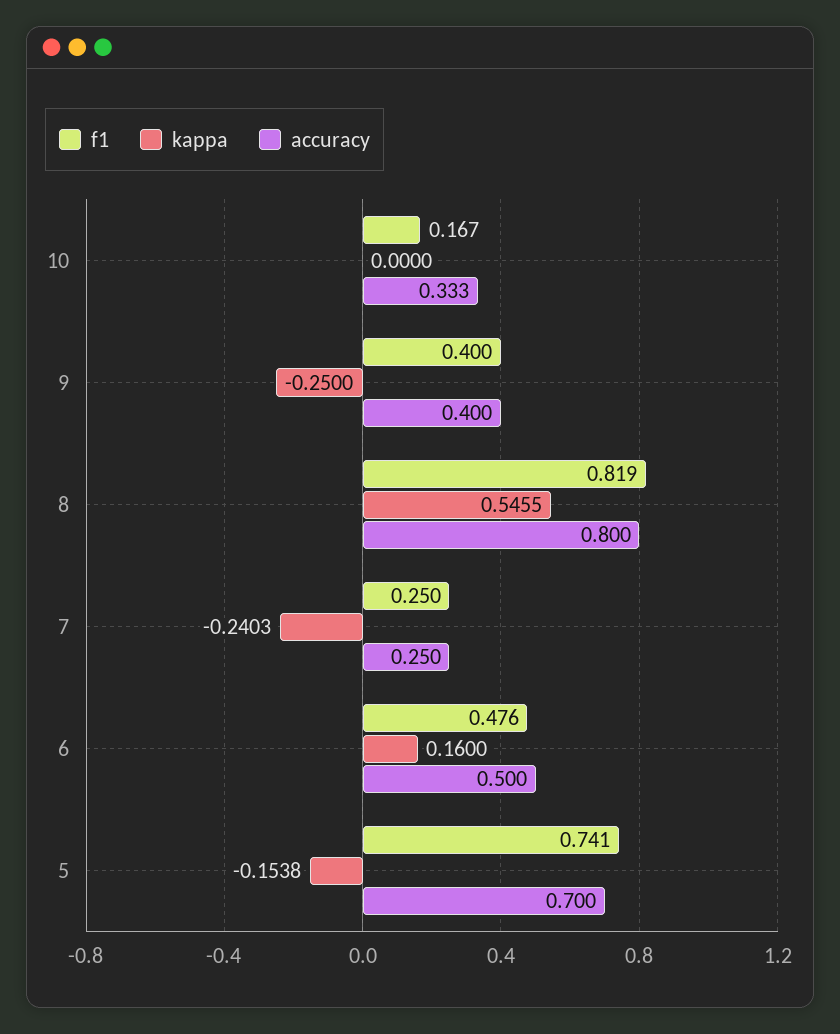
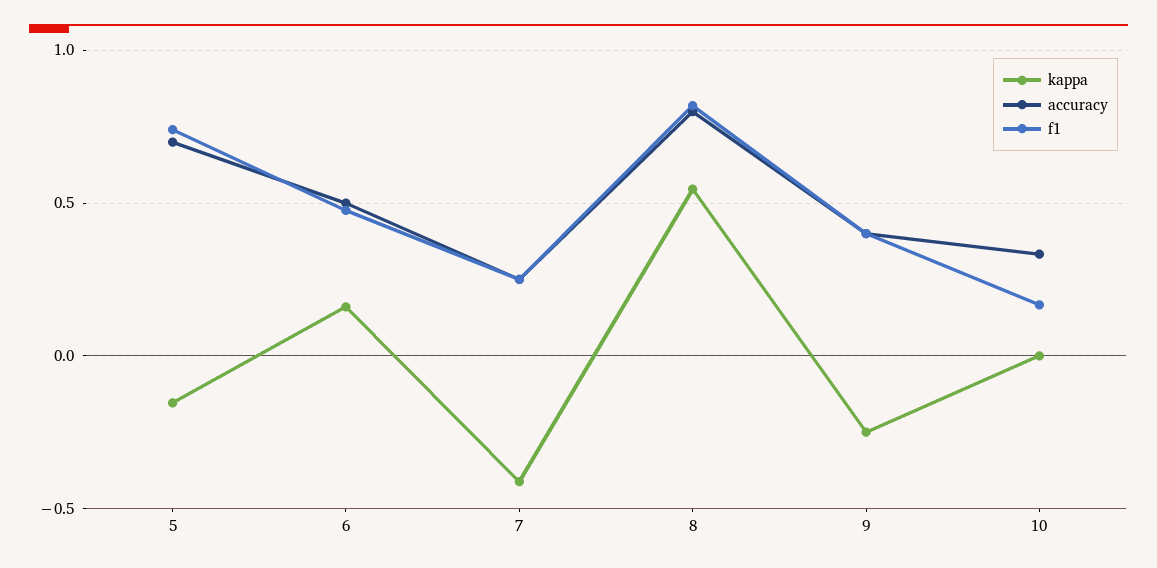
kappa, 7: -0.2403 -> -0.4

